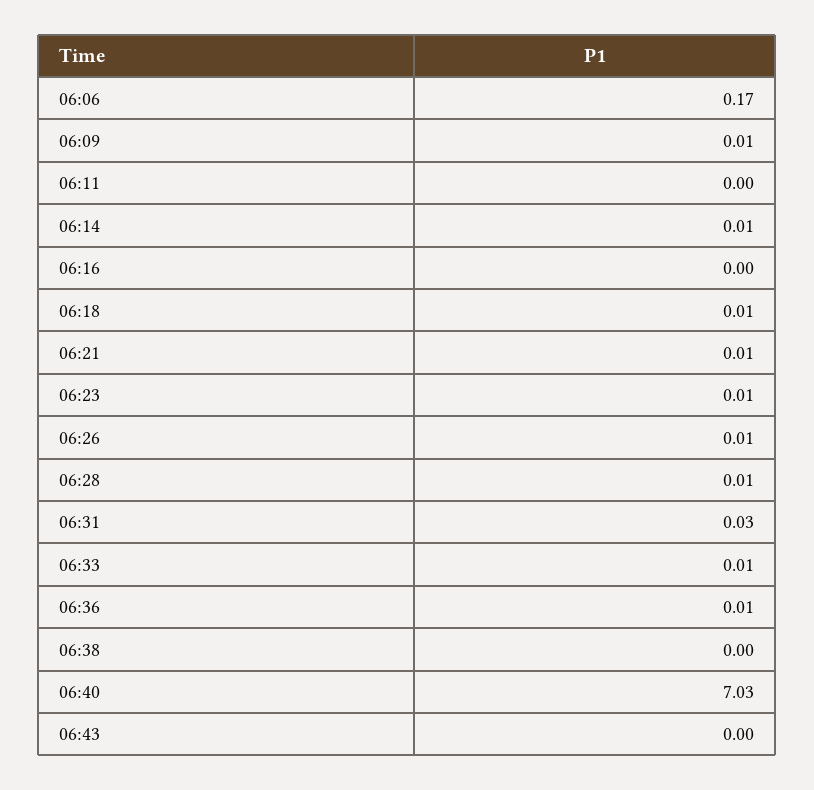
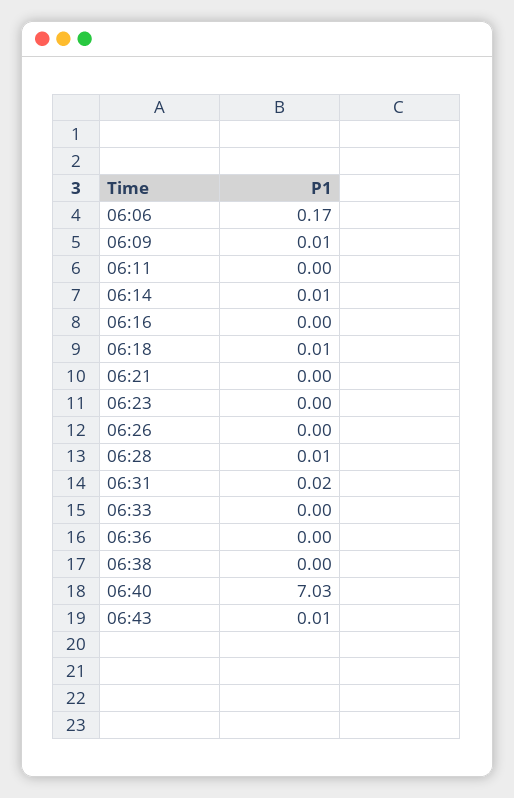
06:21: 0.01 -> 0
06:23: 0.01 -> 0
06:26: 0.01 -> 0
06:31: 0.03 -> 0.02
06:33: 0.01 -> 0
06:36: 0.01 -> 0
06:43: 0 -> 0.01

